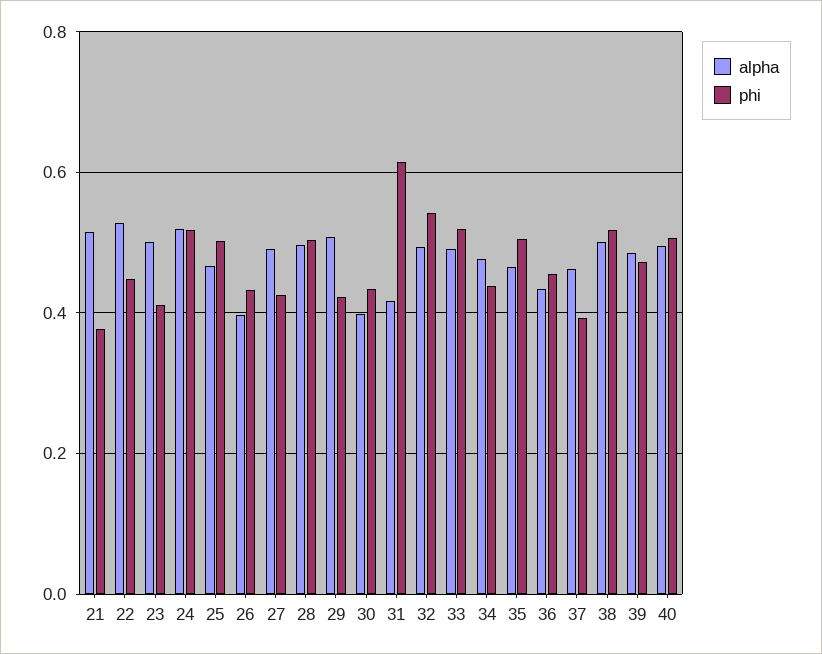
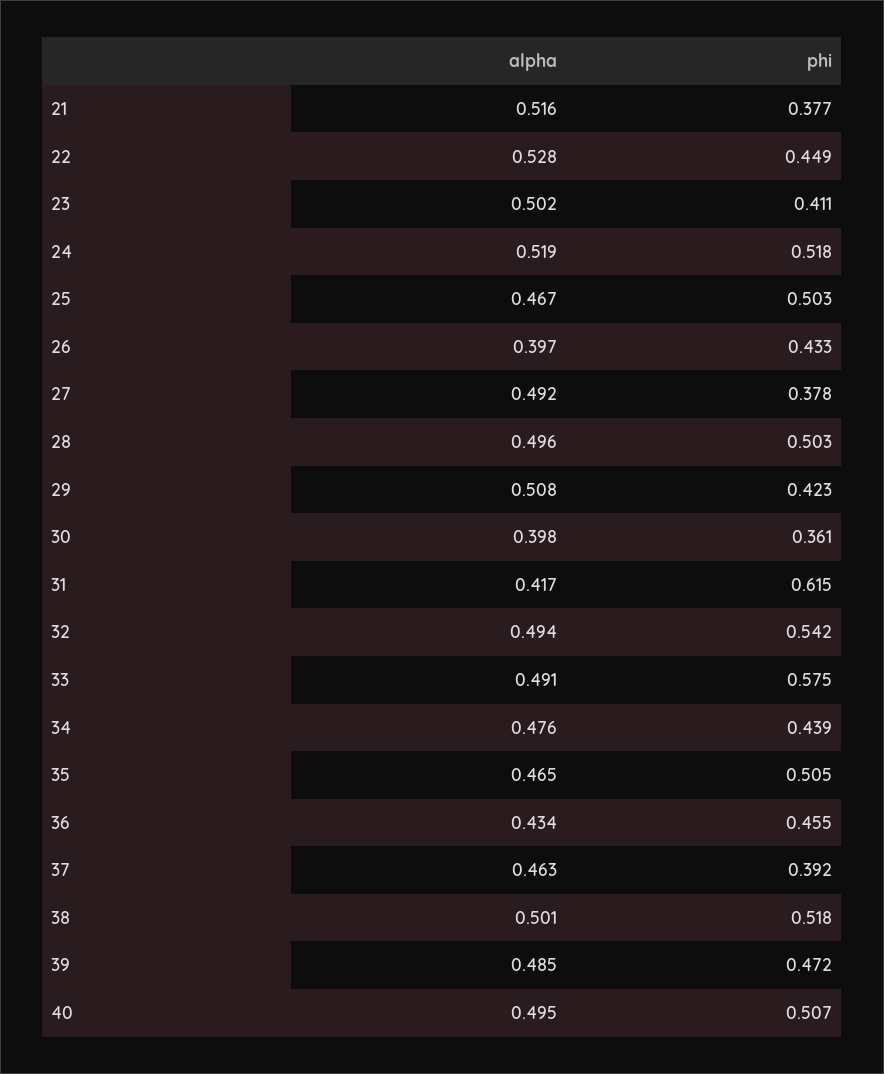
phi, 27: 0.42 -> 0.378
phi, 30: 0.44 -> 0.361
phi, 33: 0.52 -> 0.575

